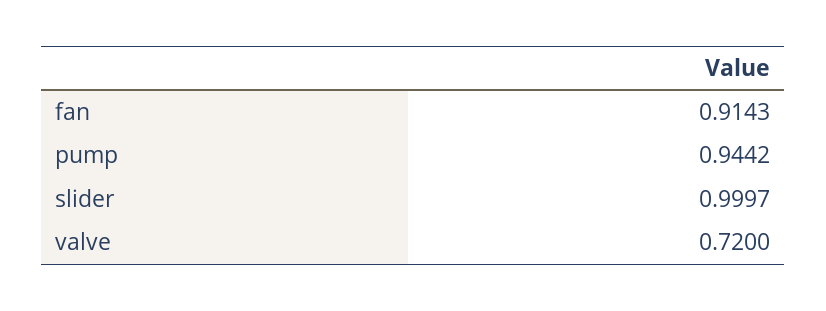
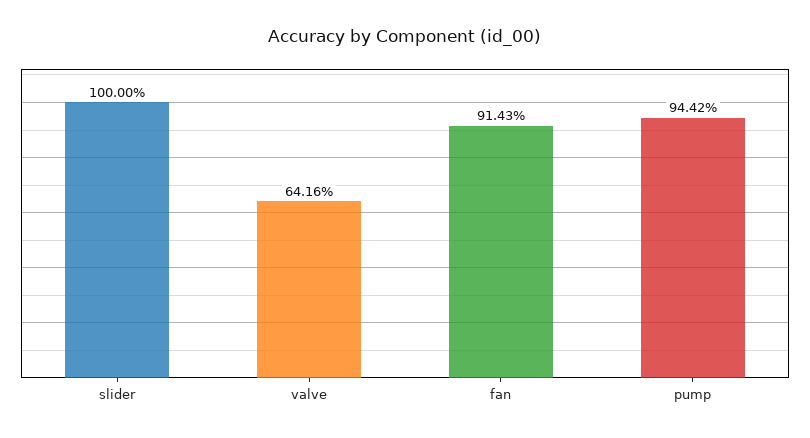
slider: 0.9997 -> 1
valve: 0.72 -> 0.6416

